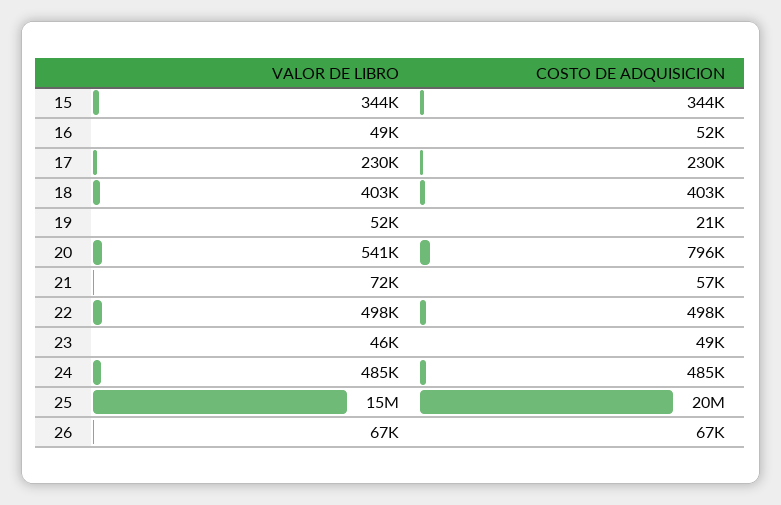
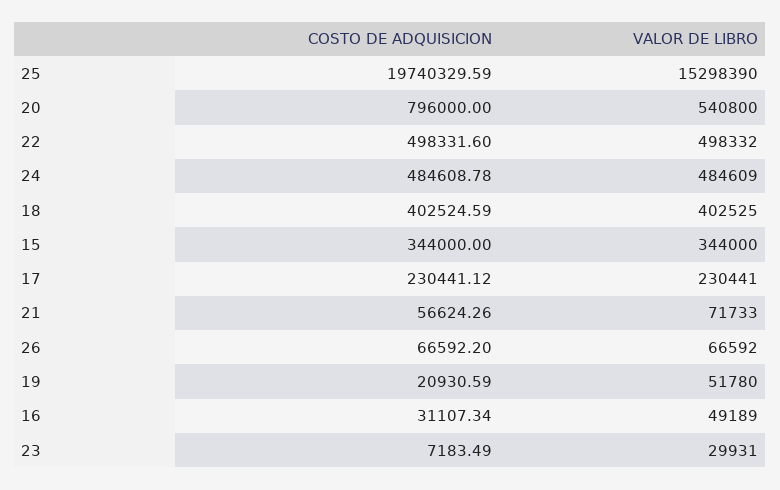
COSTO DE ADQUISICION, 16: 52000 -> 31107.34
VALOR DE LIBRO, 23: 46000 -> 29931
COSTO DE ADQUISICION, 23: 49000 -> 7183.49

